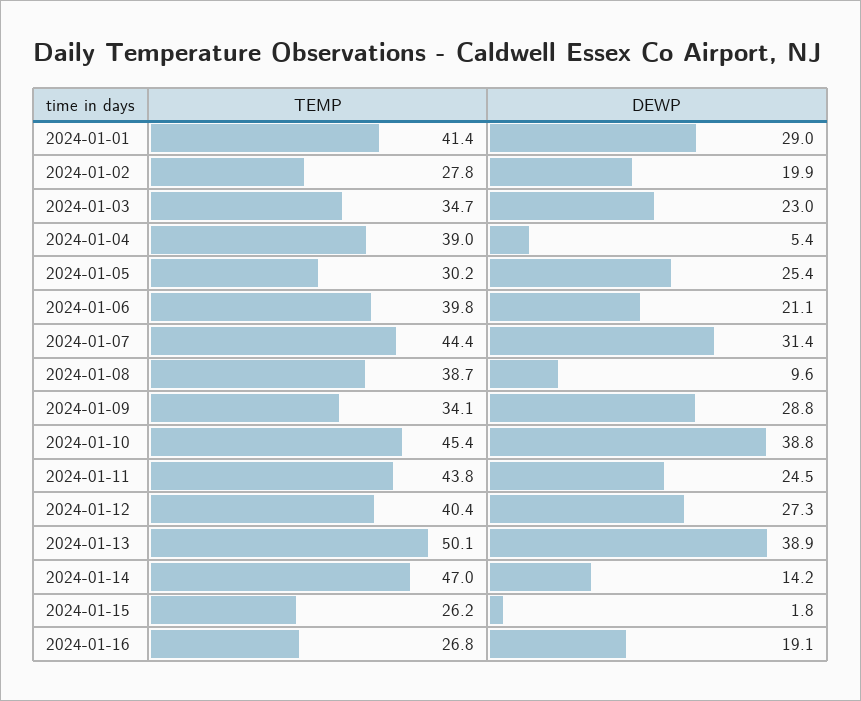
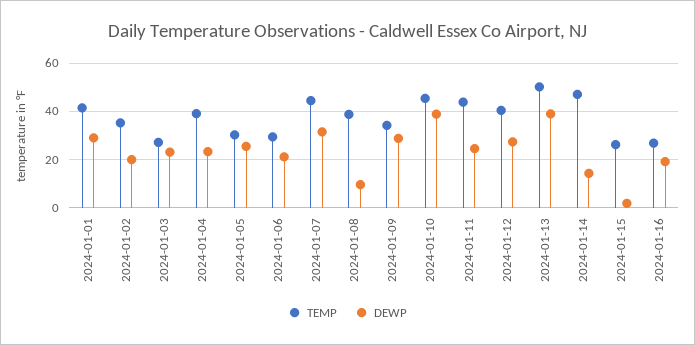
TEMP, 2024-01-02: 27.8 -> 35
TEMP, 2024-01-03: 34.7 -> 27.5
DEWP, 2024-01-04: 5.4 -> 22.5
TEMP, 2024-01-06: 39.8 -> 30

